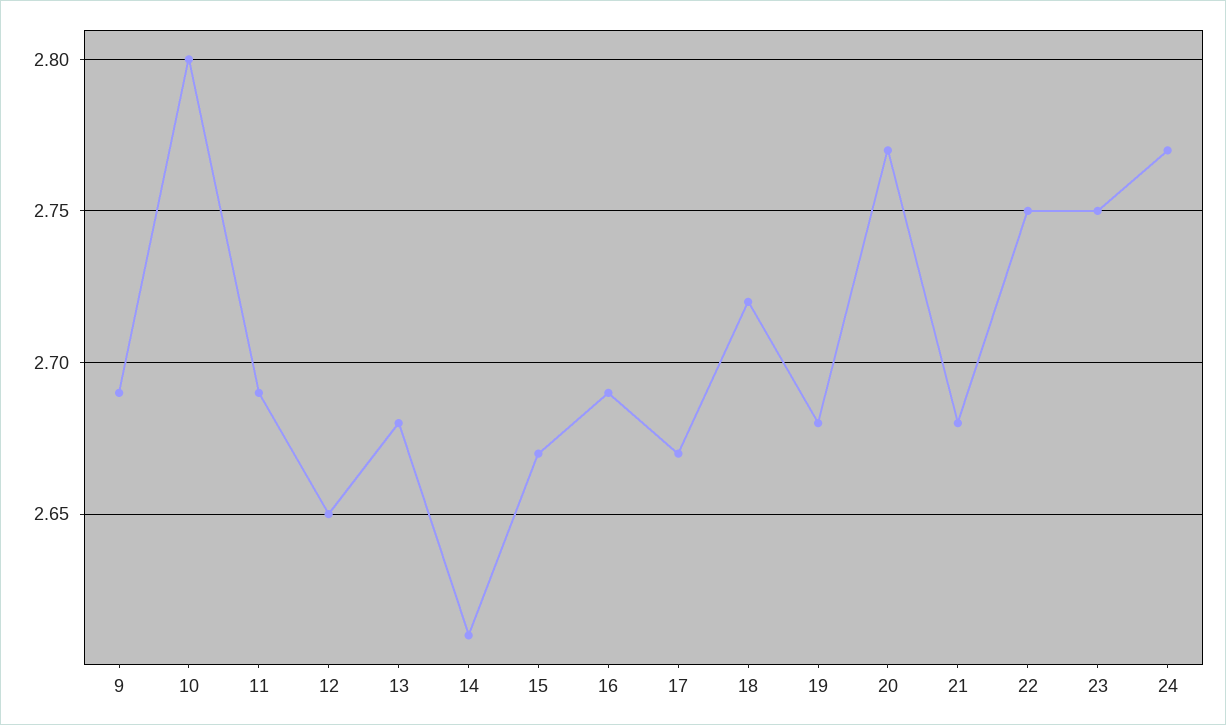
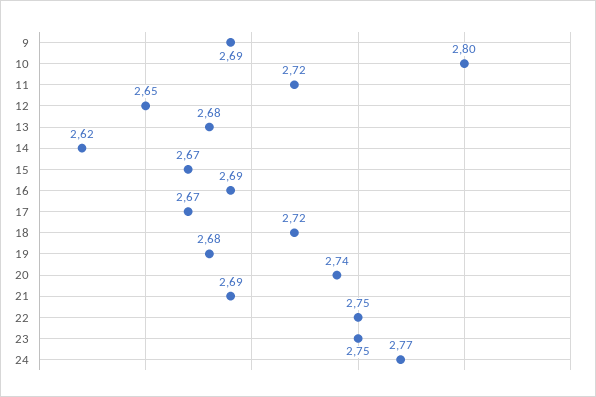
11: 2.69 -> 2.72
14: 2.61 -> 2.62
20: 2.77 -> 2.74
21: 2.68 -> 2.69

